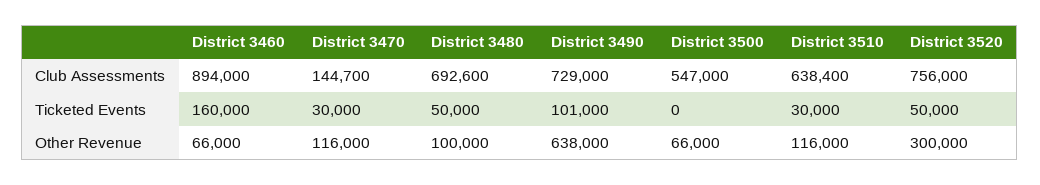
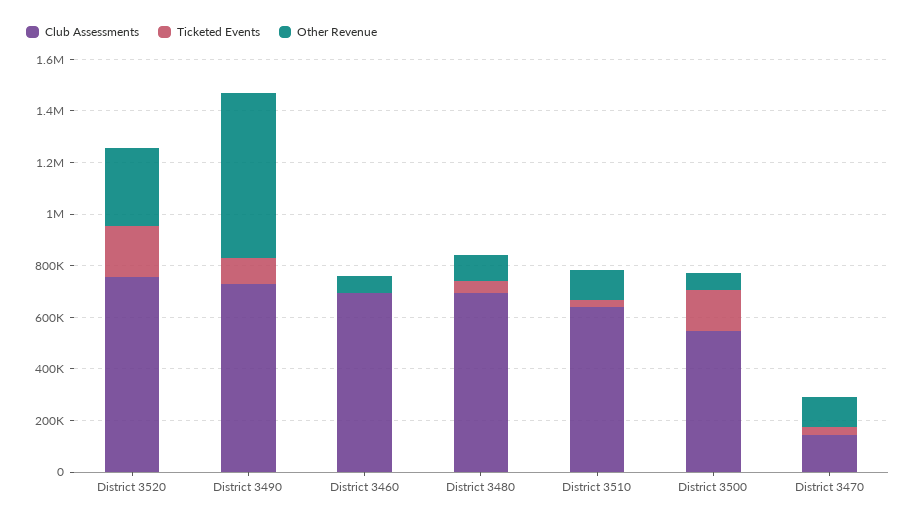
Club Assessments, District 3460: 894000 -> 700000
Ticketed Events, District 3460: 160000 -> 0
Ticketed Events, District 3500: 0 -> 150000
Ticketed Events, District 3520: 50000 -> 200000

